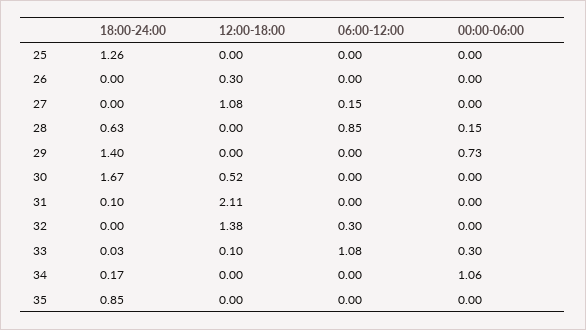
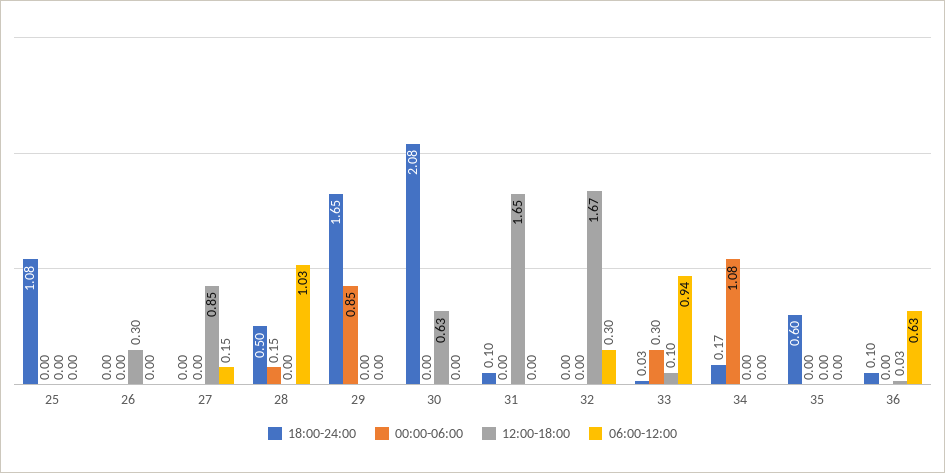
18:00-24:00, 25: 1.26 -> 1.08
12:00-18:00, 27: 1.08 -> 0.85
18:00-24:00, 28: 0.63 -> 0.5
06:00-12:00, 28: 0.85 -> 1.03
18:00-24:00, 29: 1.4 -> 1.65
00:00-06:00, 29: 0.73 -> 0.85
18:00-24:00, 30: 1.67 -> 2.08
12:00-18:00, 30: 0.52 -> 0.63
12:00-18:00, 31: 2.11 -> 1.65
12:00-18:00, 32: 1.38 -> 1.67
06:00-12:00, 33: 1.08 -> 0.94
00:00-06:00, 34: 1.06 -> 1.08
18:00-24:00, 35: 0.85 -> 0.6
18:00-24:00, 36: none -> 0.1
00:00-06:00, 36: none -> 0
12:00-18:00, 36: none -> 0.03
06:00-12:00, 36: none -> 0.63

